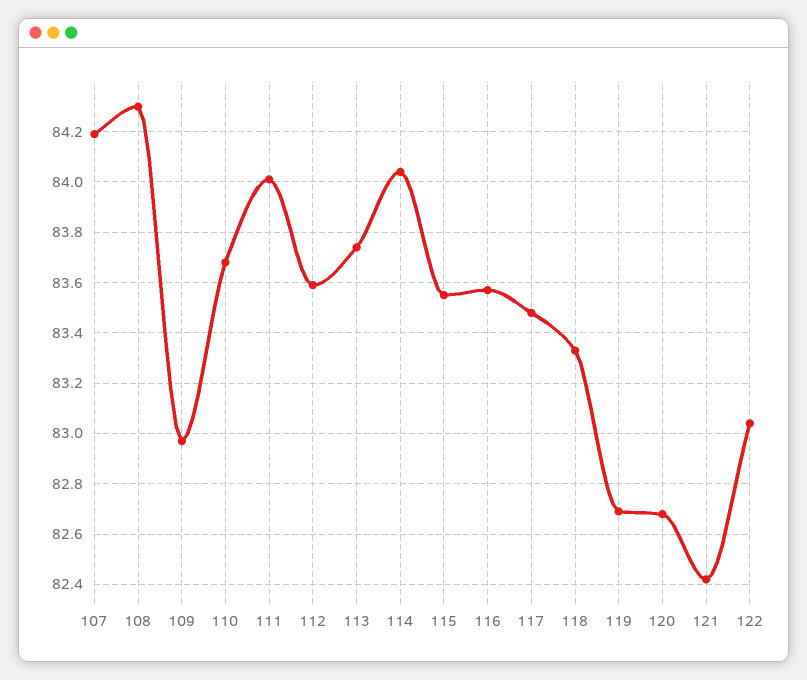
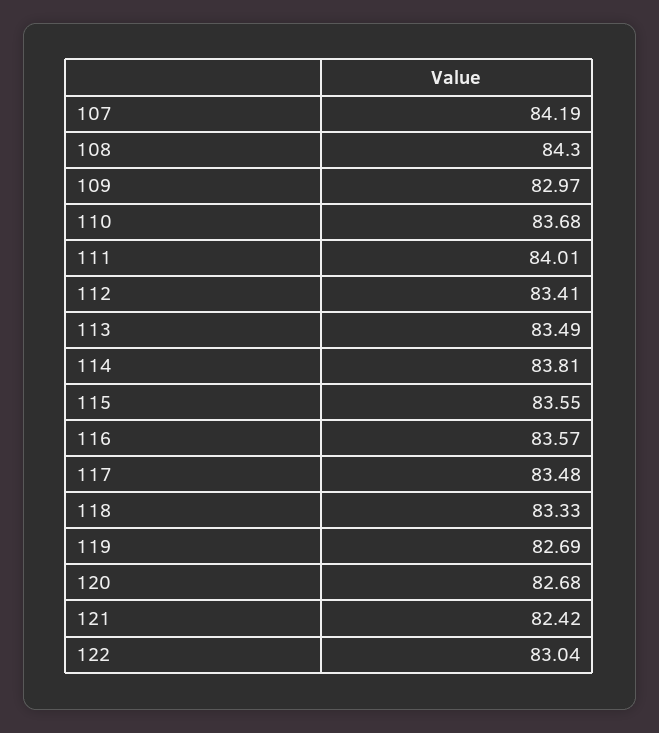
112: 83.6 -> 83.41
113: 83.75 -> 83.49
114: 84.05 -> 83.81

